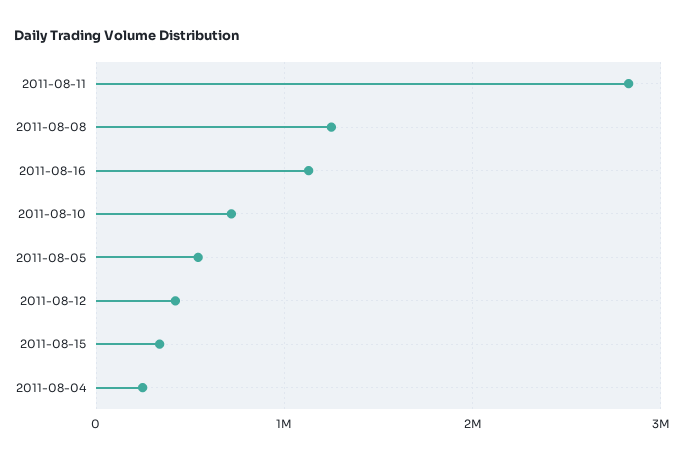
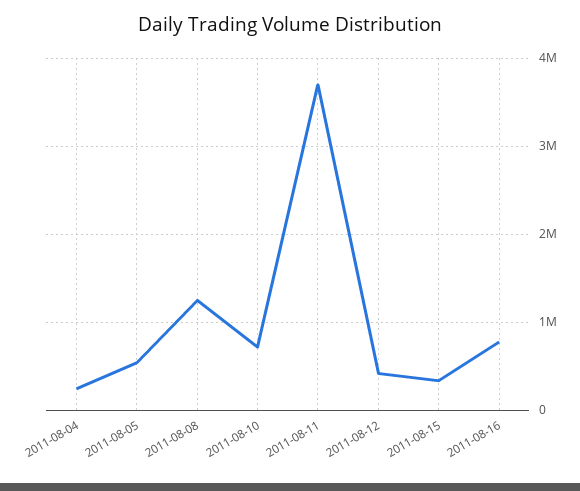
2011-08-11: 2800000 -> 3700000
2011-08-16: 1100000 -> 800000

